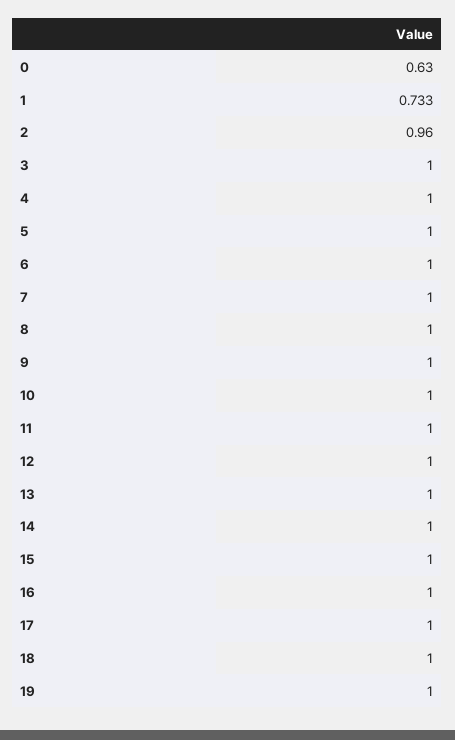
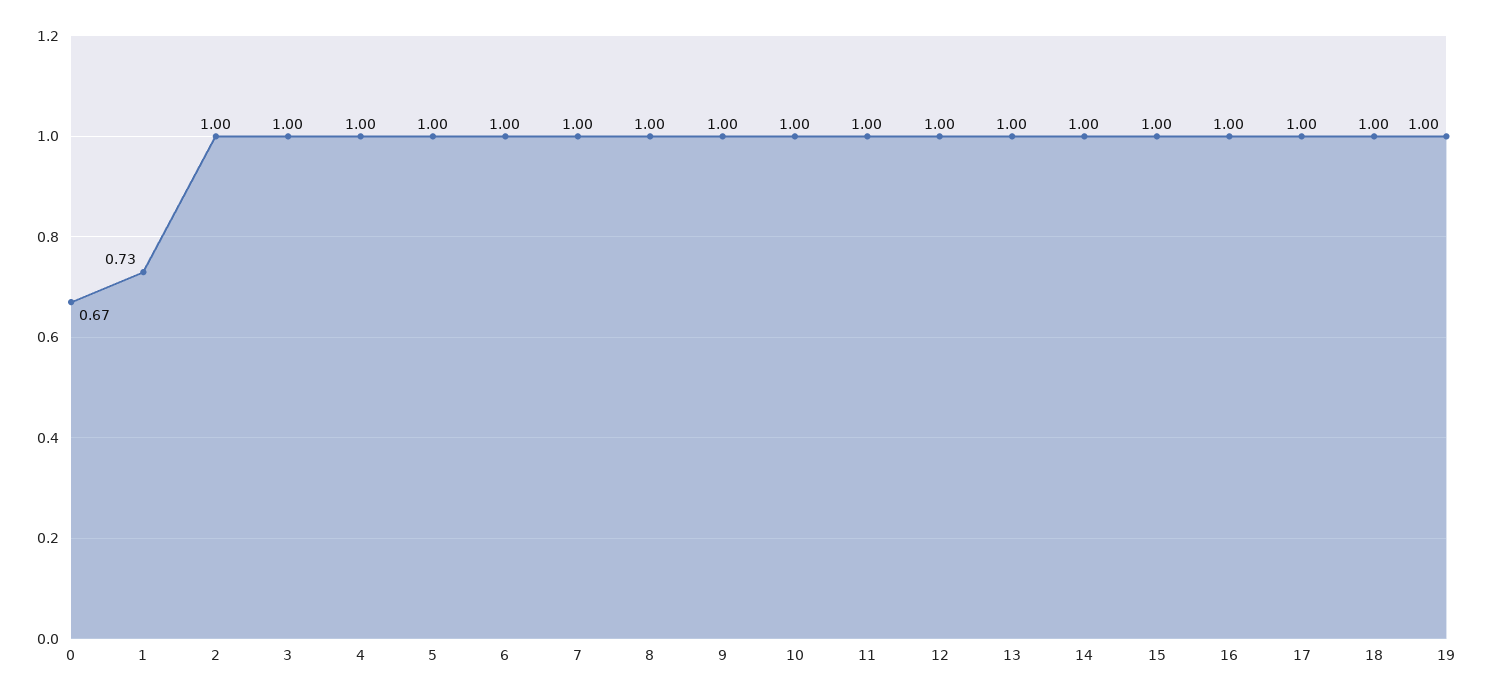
0: 0.63 -> 0.67
2: 0.96 -> 1

